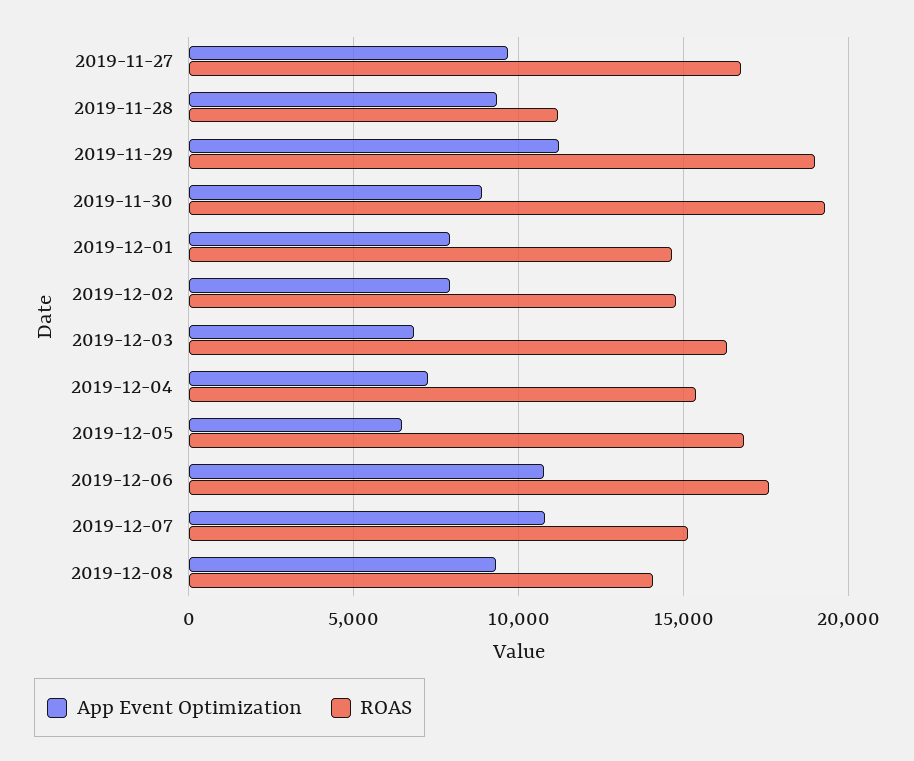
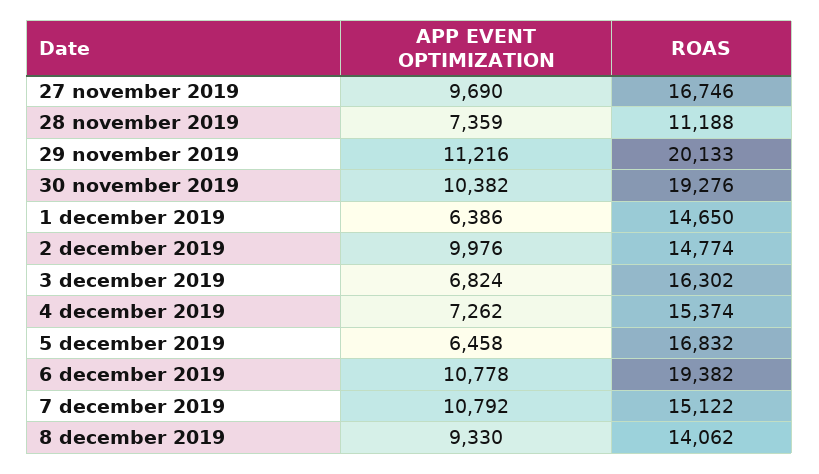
App Event Optimization, 2019-11-28: 9500 -> 7359
ROAS, 2019-11-29: 19000 -> 20133
App Event Optimization, 2019-11-30: 9000 -> 10382
App Event Optimization, 2019-12-01: 8000 -> 6386
App Event Optimization, 2019-12-02: 8000 -> 9976
ROAS, 2019-12-06: 17500 -> 19382

